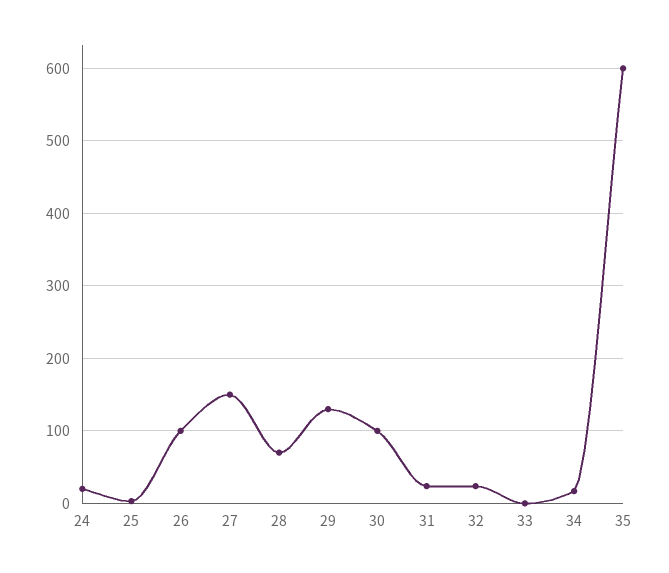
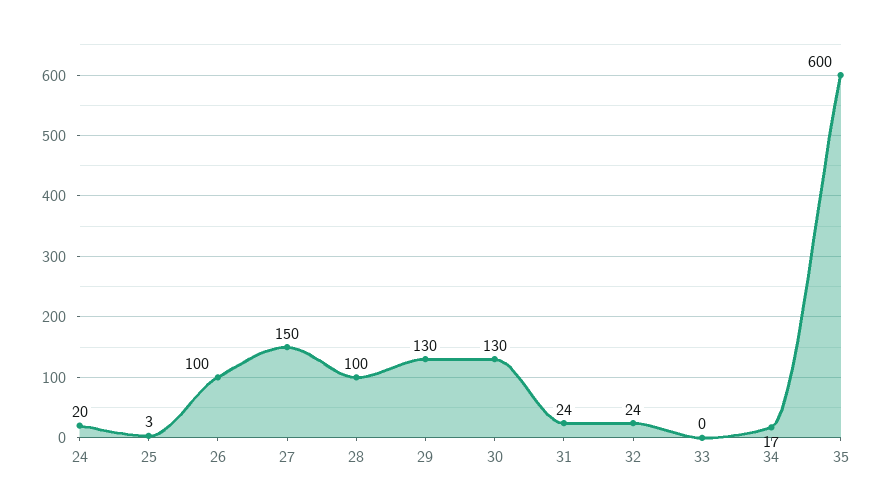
28: 70 -> 100
30: 100 -> 130

